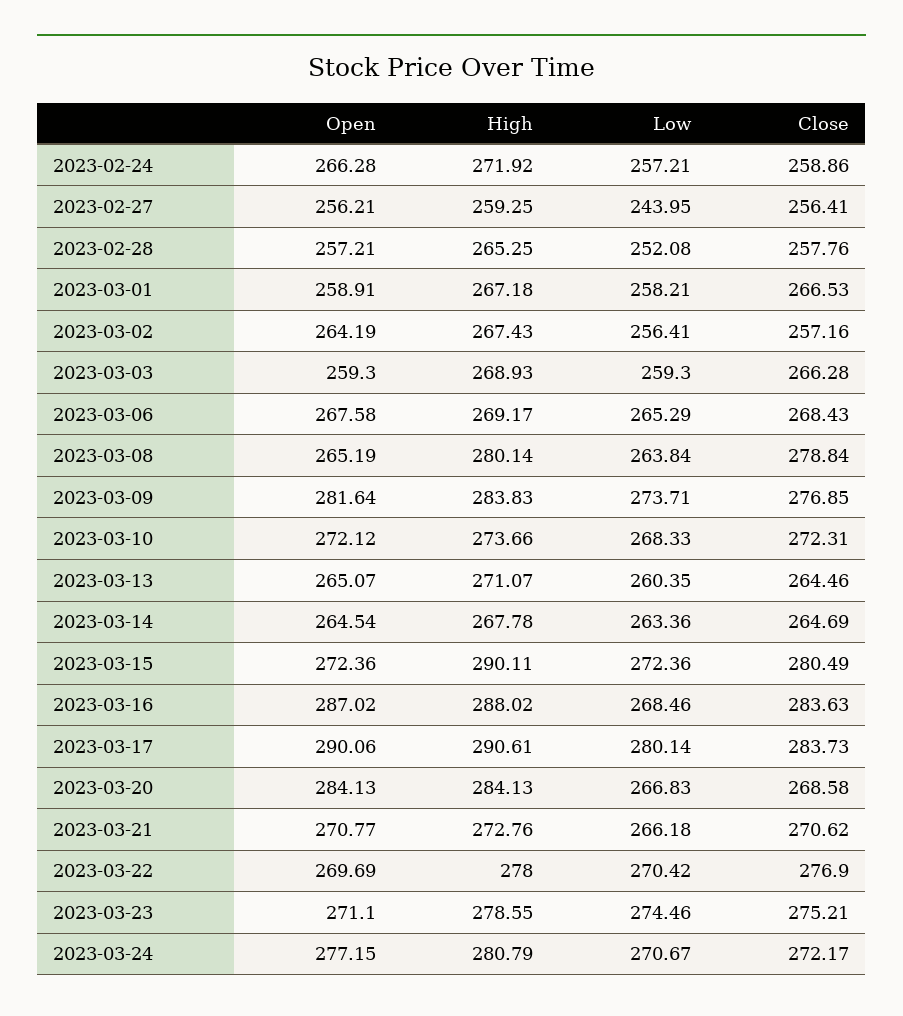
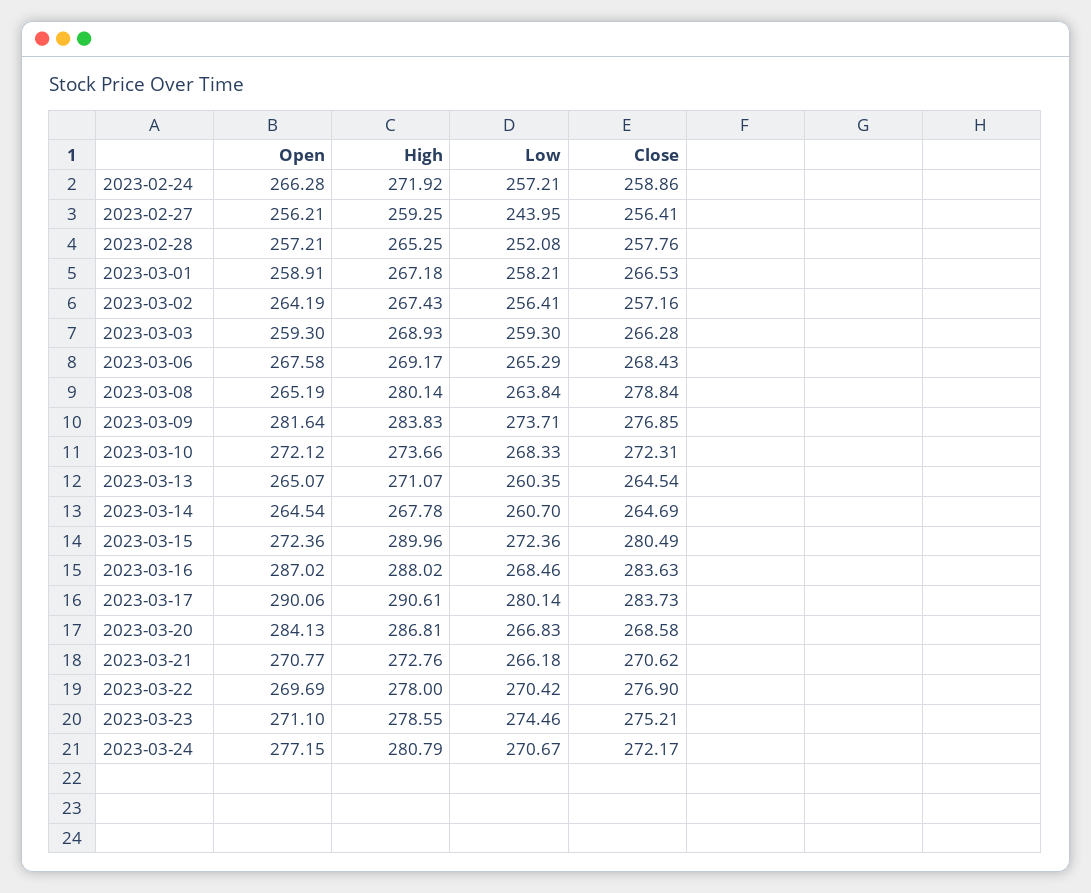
Close, 2023-03-13: 264.46 -> 264.54
Low, 2023-03-14: 263.36 -> 260.7
High, 2023-03-15: 290.11 -> 289.96
High, 2023-03-20: 284.13 -> 286.81

